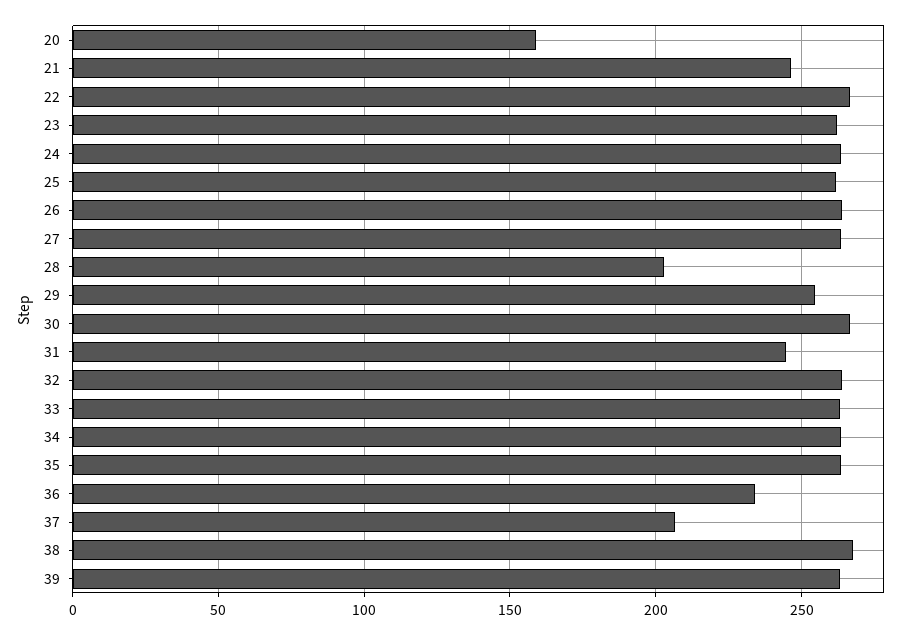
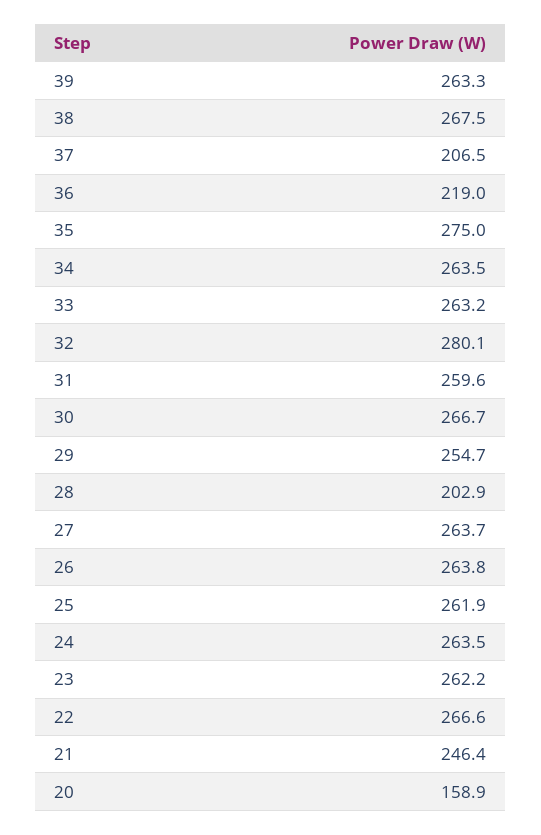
31: 245 -> 259.6
32: 265 -> 280.1
35: 265 -> 275
36: 235 -> 219

